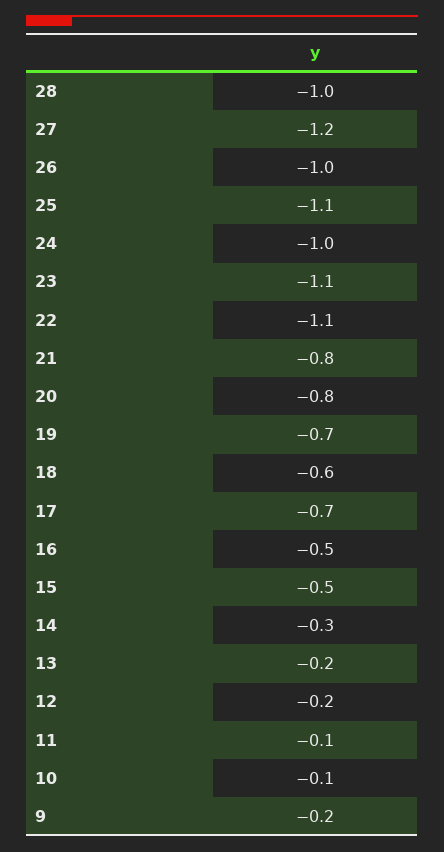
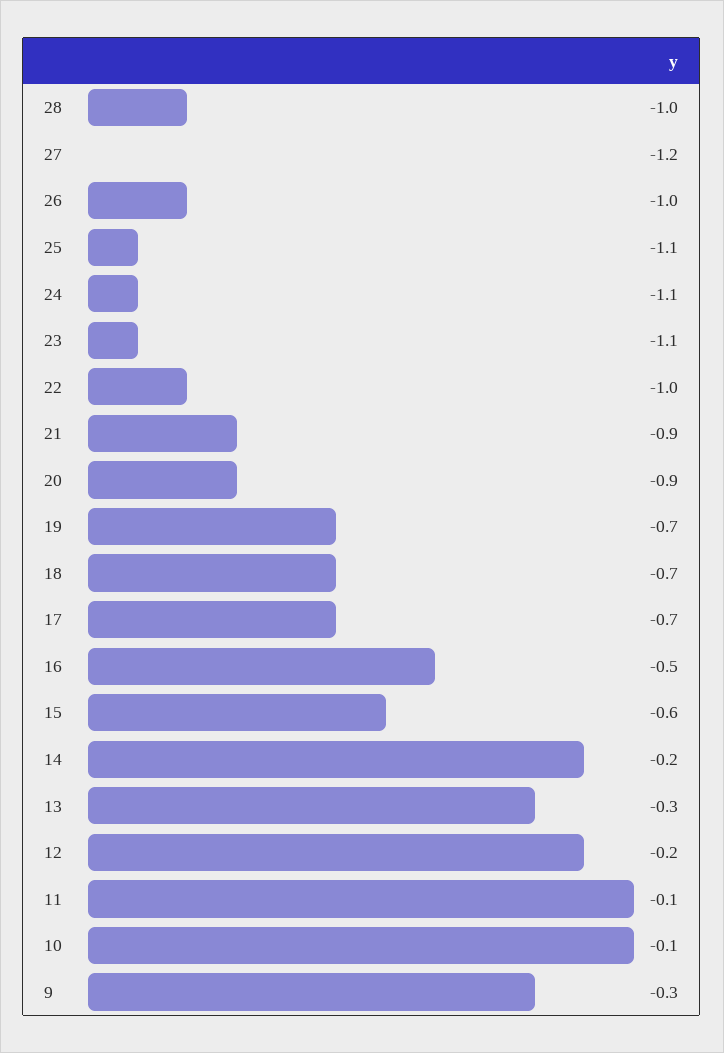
24: -1 -> -1.1
22: -1.1 -> -1
21: -0.8 -> -0.9
20: -0.8 -> -0.9
18: -0.6 -> -0.7
15: -0.5 -> -0.6
14: -0.3 -> -0.2
13: -0.2 -> -0.3
9: -0.2 -> -0.3

